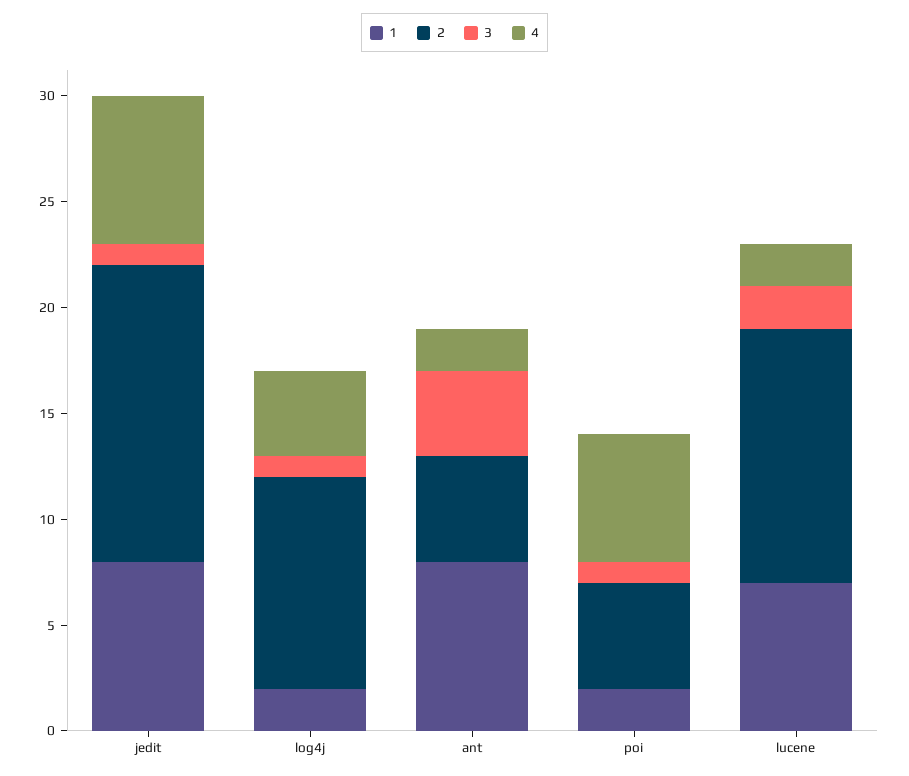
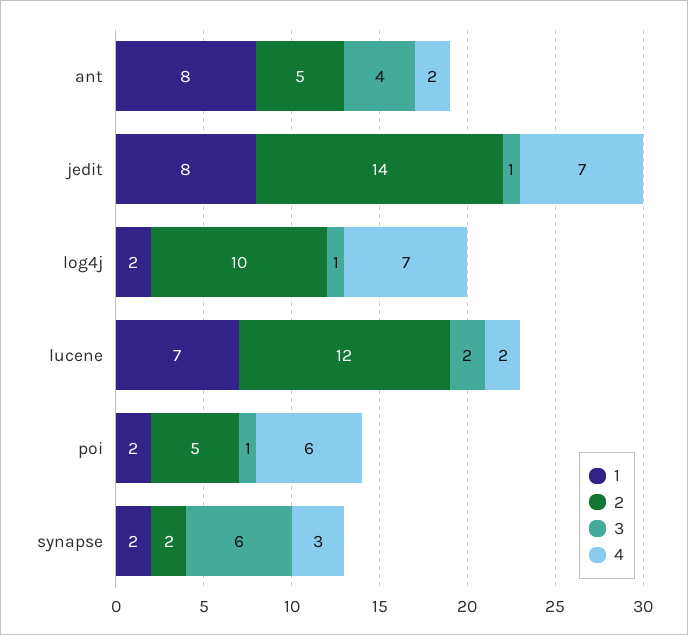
4, log4j: 4 -> 7
1, synapse: none -> 2
2, synapse: none -> 2
3, synapse: none -> 6
4, synapse: none -> 3

